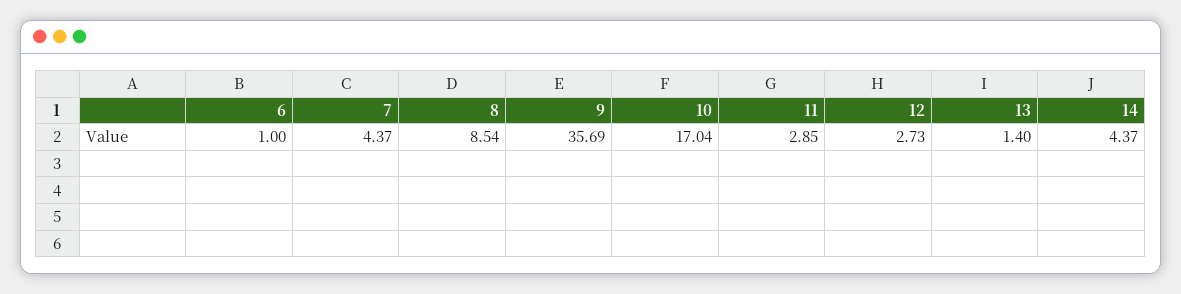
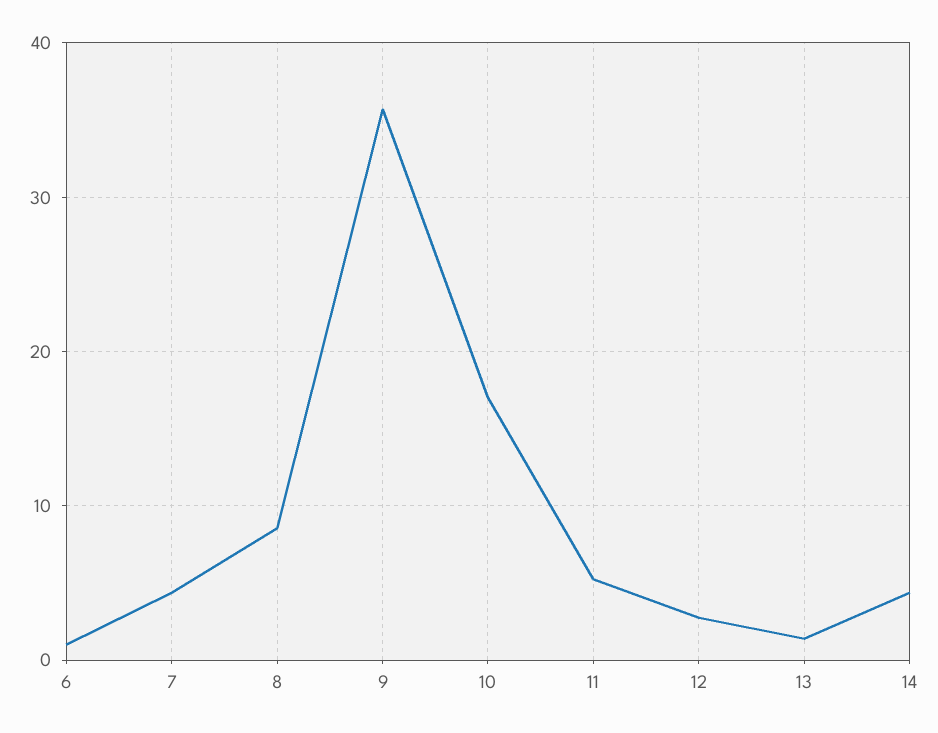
11: 2.85 -> 5

